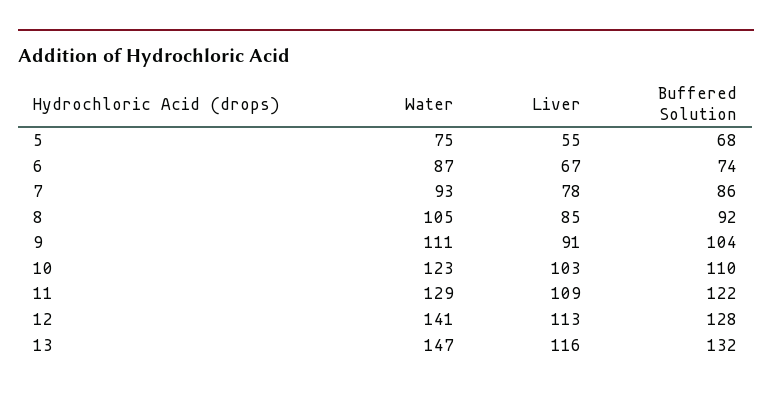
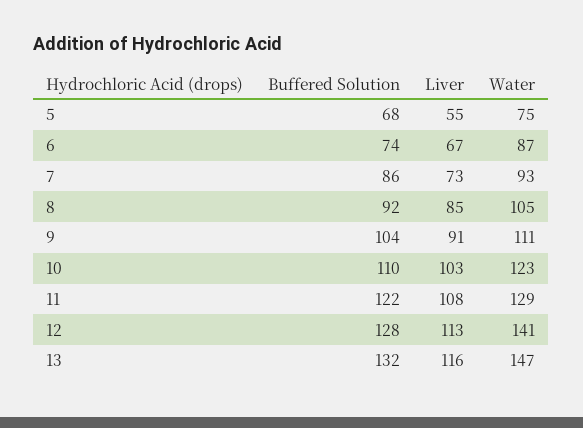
Liver, 7: 78 -> 73
Liver, 11: 109 -> 108

